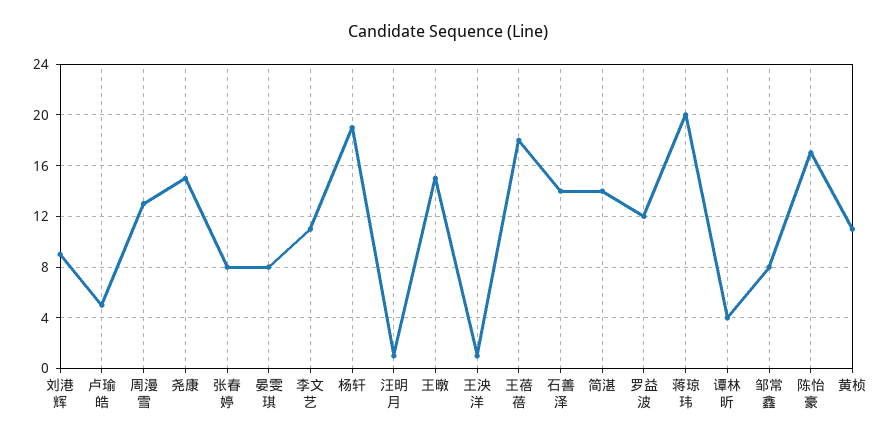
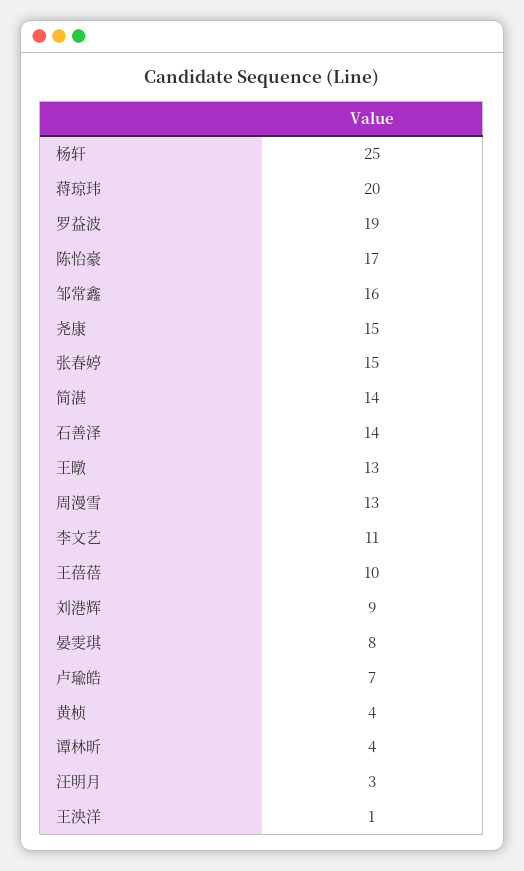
卢瑜皓: 5 -> 7
张春婷: 8 -> 15
杨轩: 19 -> 25
汪明月: 1 -> 3
王暾: 15 -> 13
王蓓蓓: 18 -> 10
罗益波: 12 -> 19
邹常鑫: 8 -> 16
黄桢: 11 -> 4

